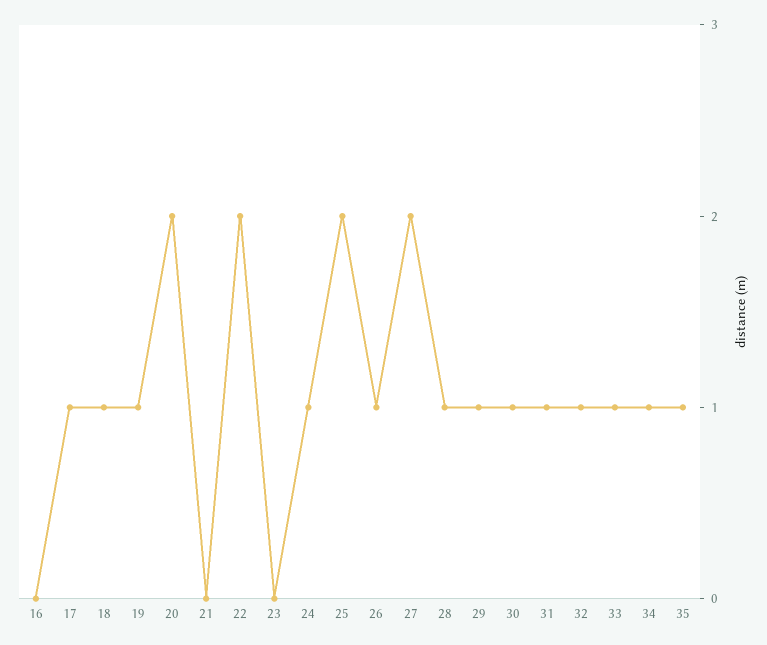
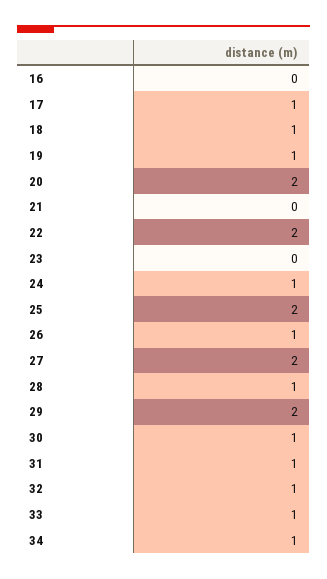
29: 1 -> 2
35: 1 -> none

